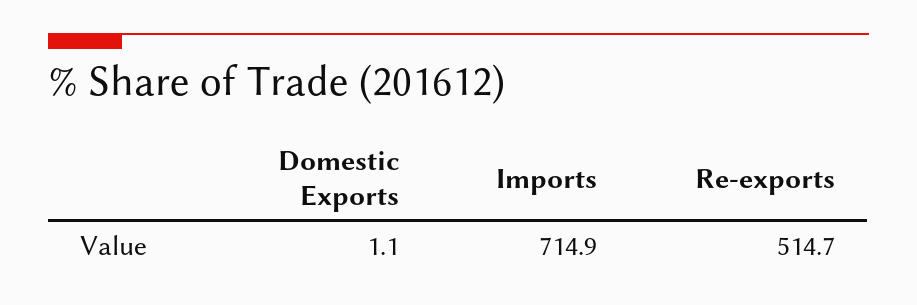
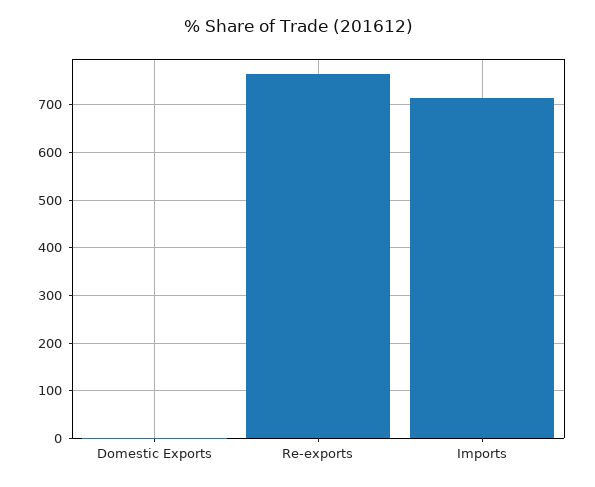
Re-exports: 514.7 -> 760

